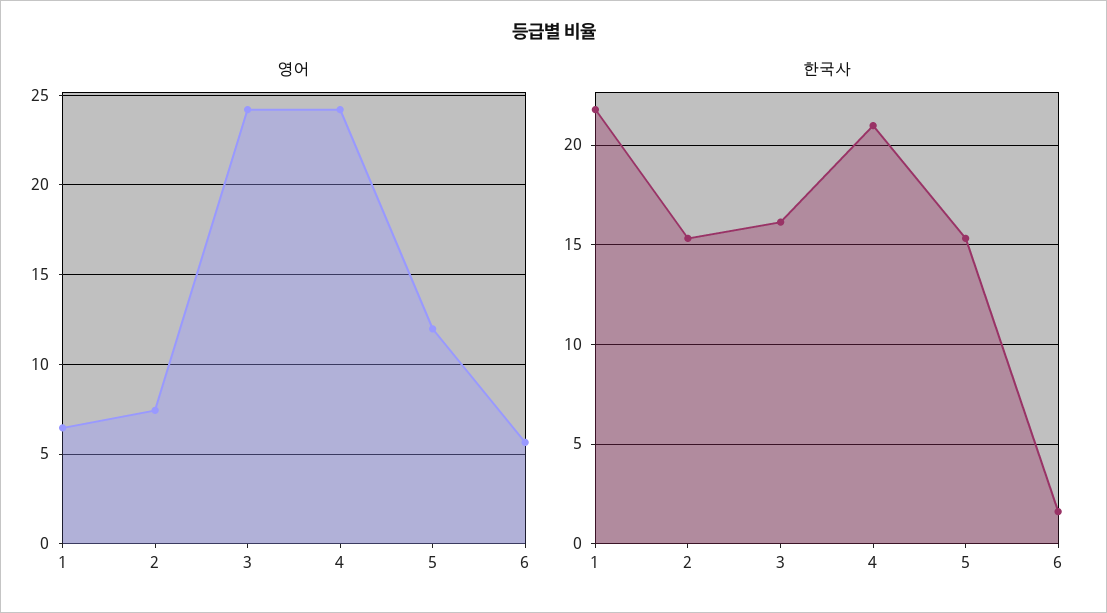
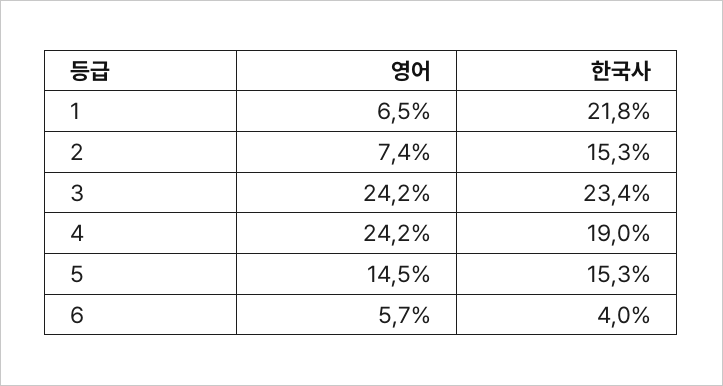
영어, 5: 12 -> 14.5
한국사, 3: 16 -> 23.4
한국사, 4: 21 -> 19
한국사, 6: 1.5 -> 4

